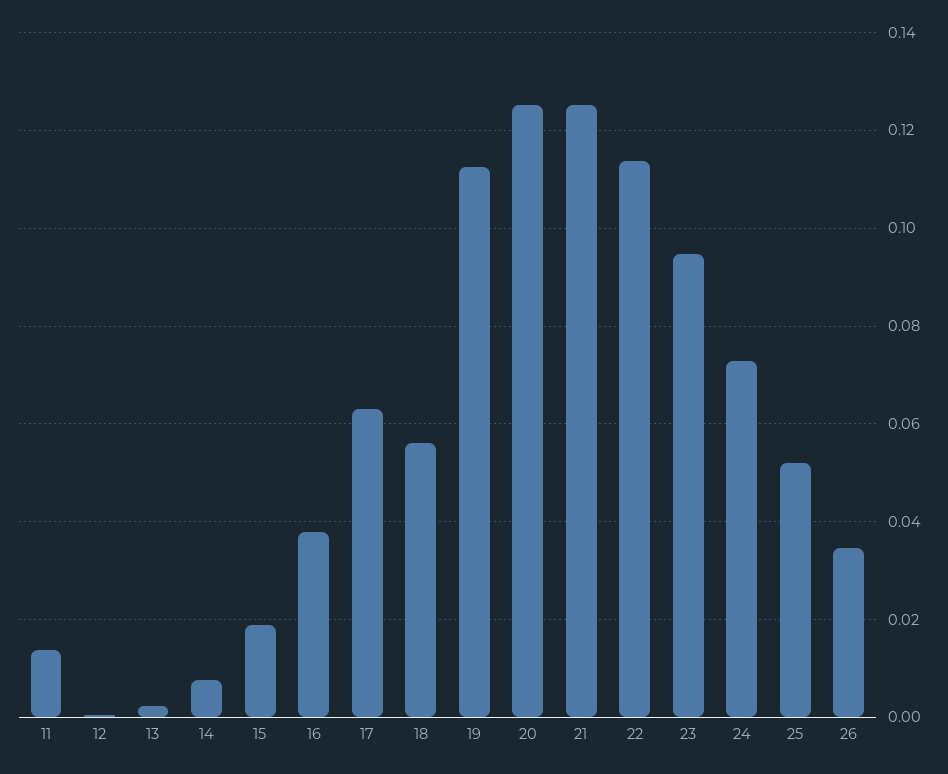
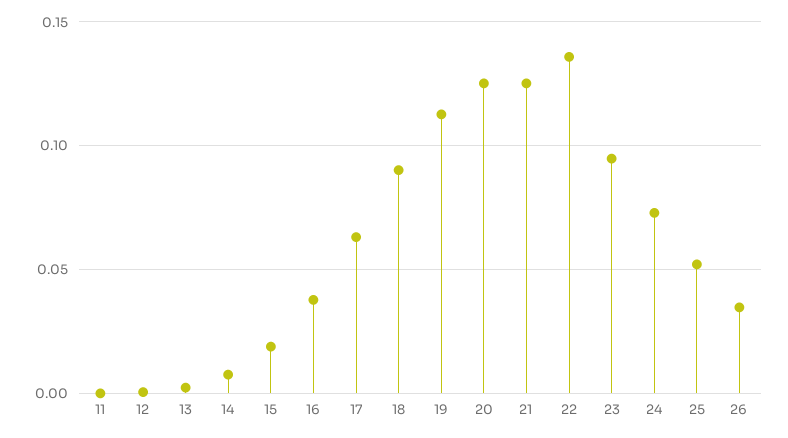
11: 0.014 -> 0
18: 0.056 -> 0.09
22: 0.114 -> 0.135

